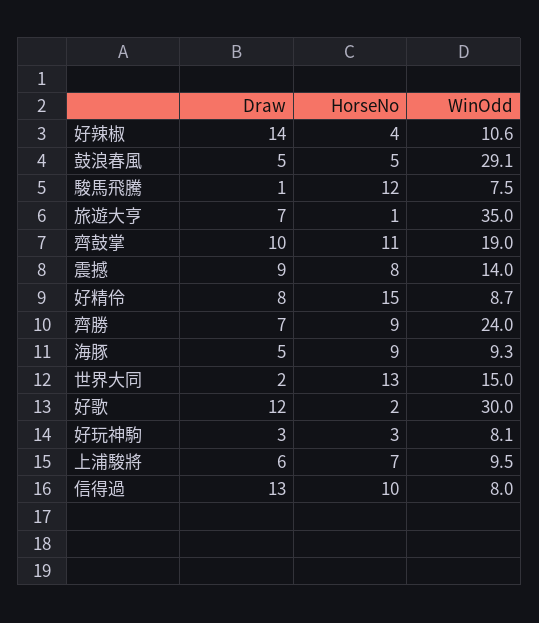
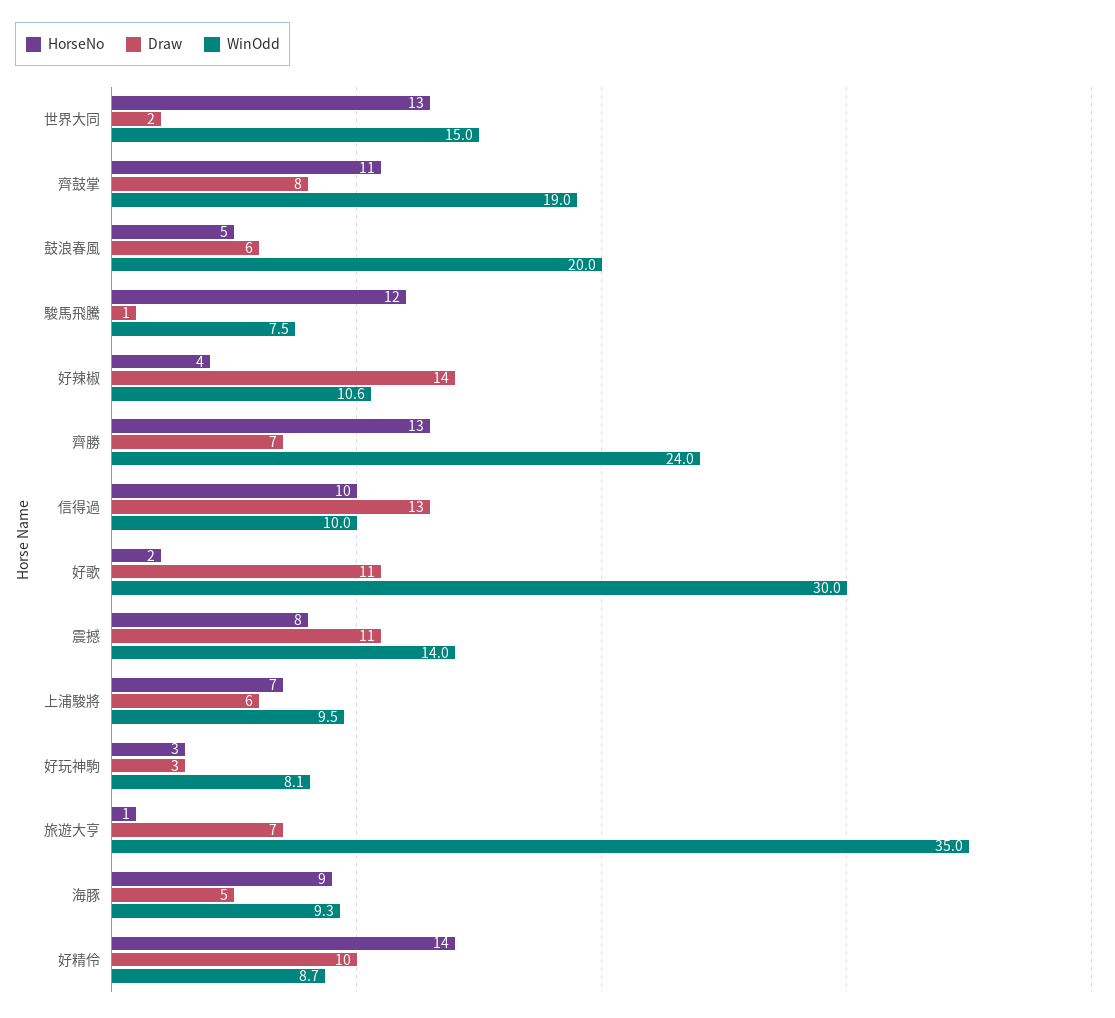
Draw, 鼓浪春風: 5 -> 6
WinOdd, 鼓浪春風: 29.1 -> 20
Draw, 齊鼓掌: 10 -> 8
Draw, 震撼: 9 -> 11
Draw, 好精伶: 8 -> 10
HorseNo, 好精伶: 15 -> 14
HorseNo, 齊勝: 9 -> 13
Draw, 好歌: 12 -> 11
WinOdd, 信得過: 8 -> 10

